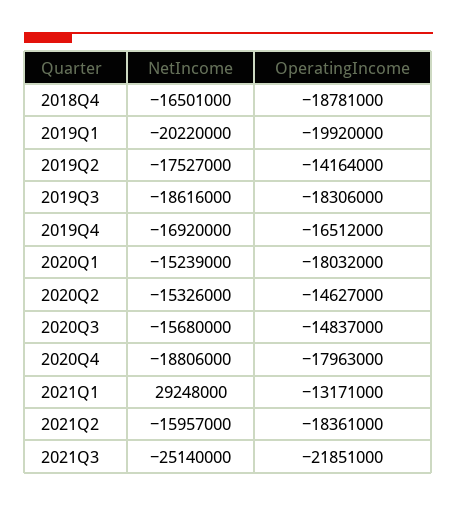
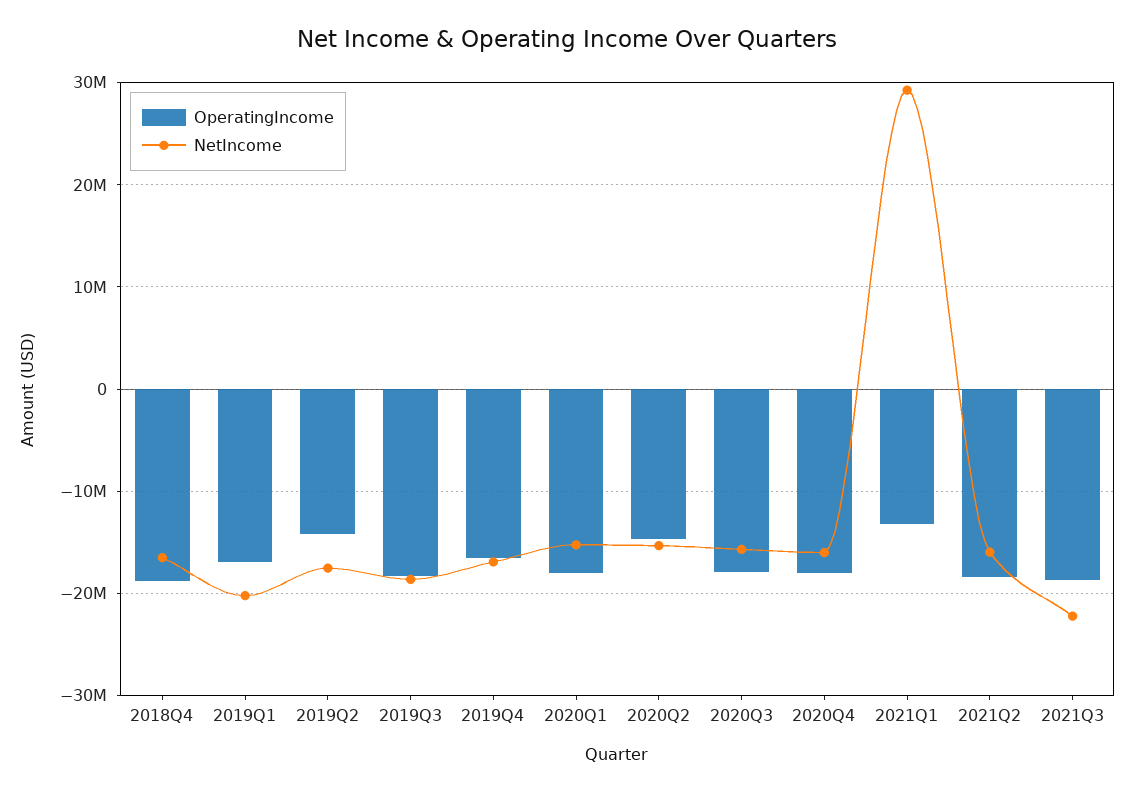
OperatingIncome, 2019Q1: -19920000 -> -17000000
OperatingIncome, 2020Q3: -14837000 -> -18000000
NetIncome, 2020Q4: -18806000 -> -16000000
NetIncome, 2021Q3: -25140000 -> -22000000
OperatingIncome, 2021Q3: -21851000 -> -19000000

